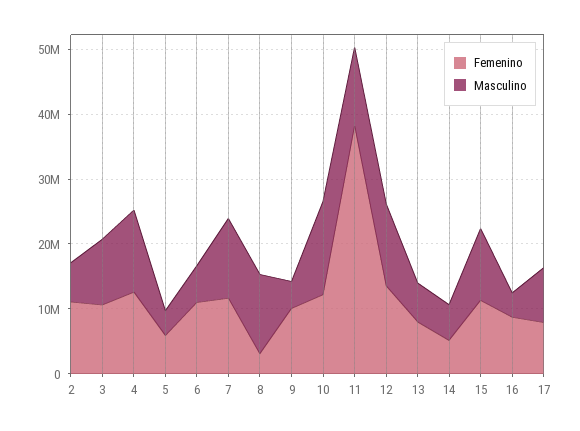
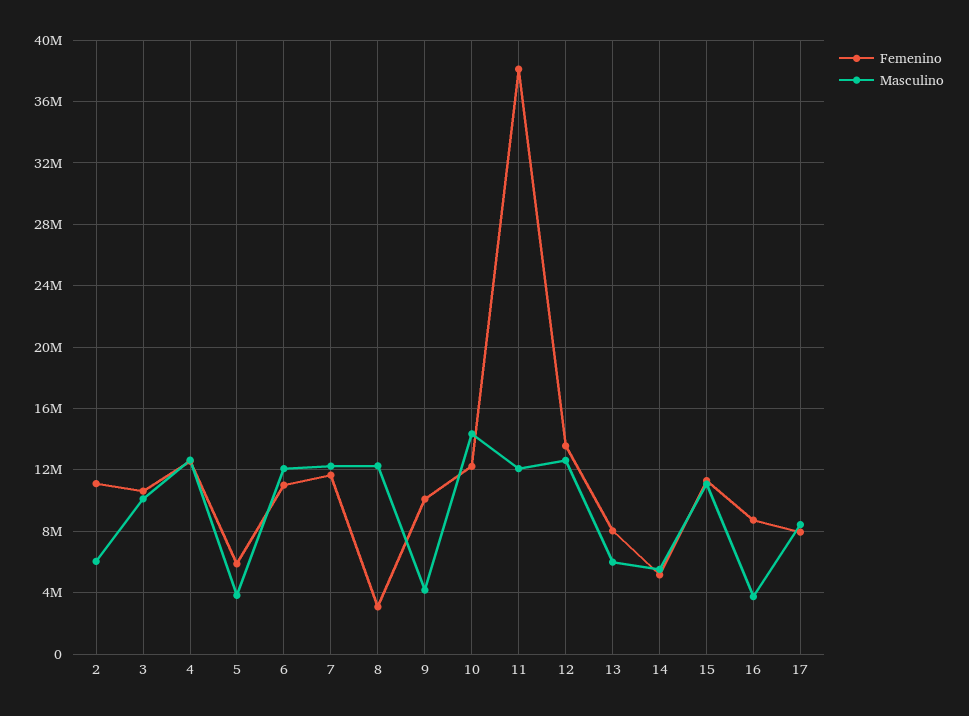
Masculino, 6: 6000000 -> 12000000

